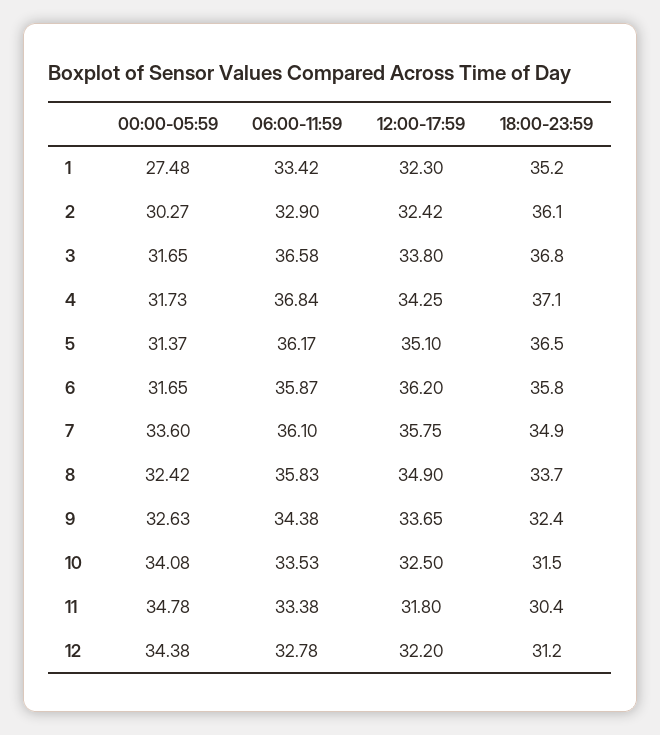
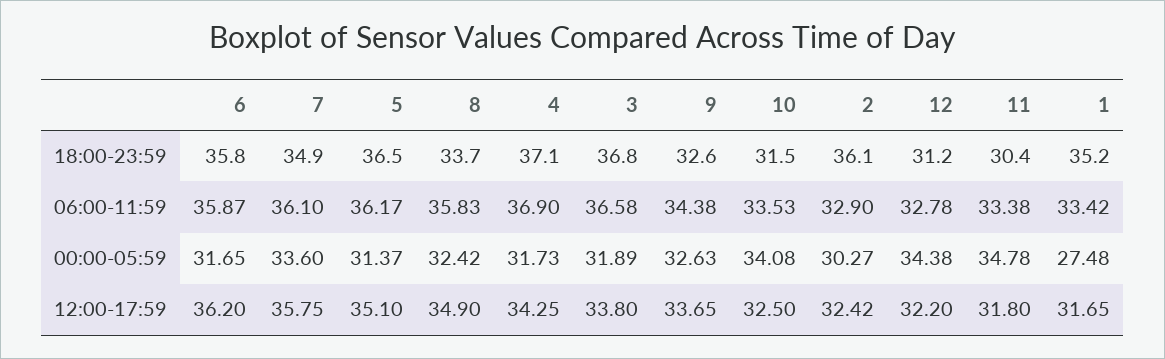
12:00-17:59, 1: 32.3 -> 31.65
00:00-05:59, 3: 31.65 -> 31.89
06:00-11:59, 4: 36.84 -> 36.9
18:00-23:59, 9: 32.4 -> 32.6

